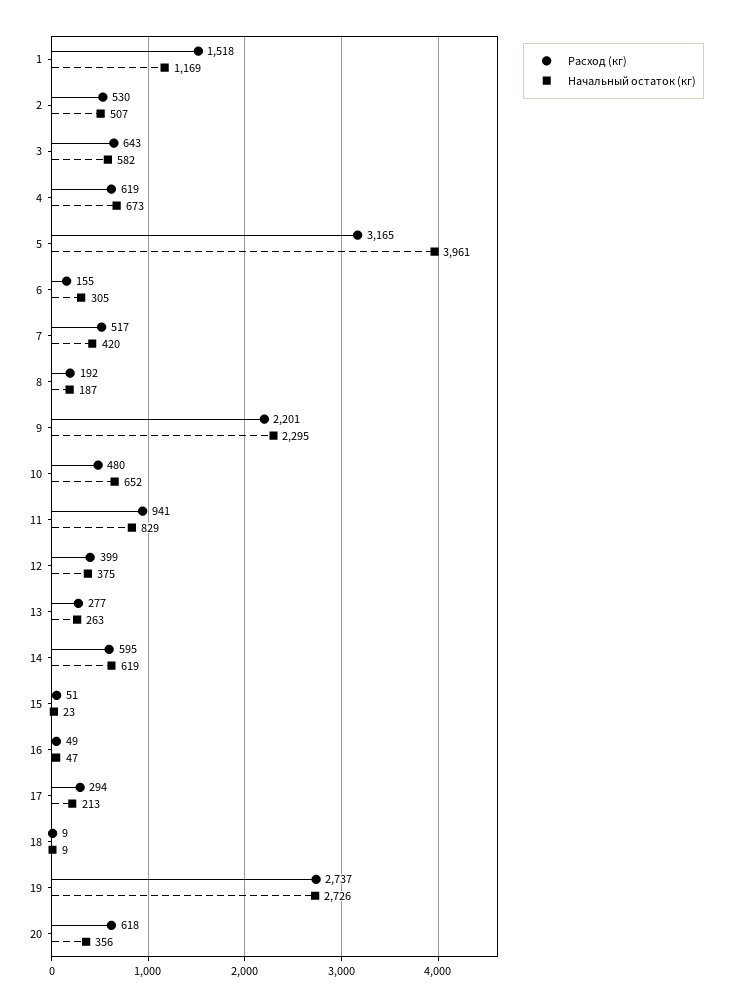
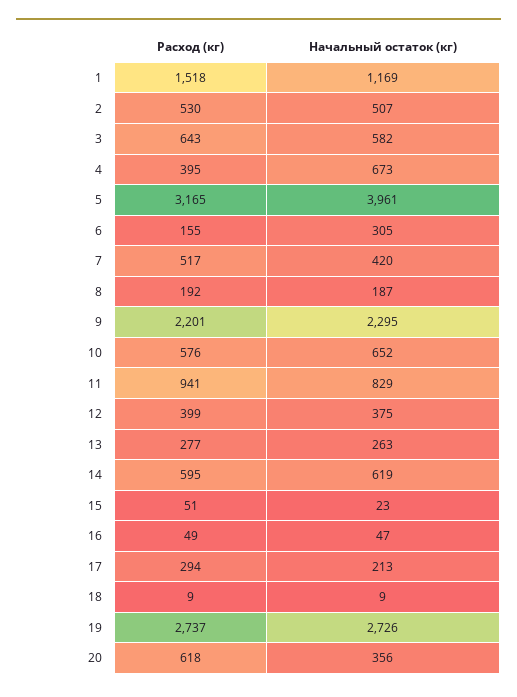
Расход (кг), 4: 619 -> 395
Расход (кг), 10: 480 -> 576

